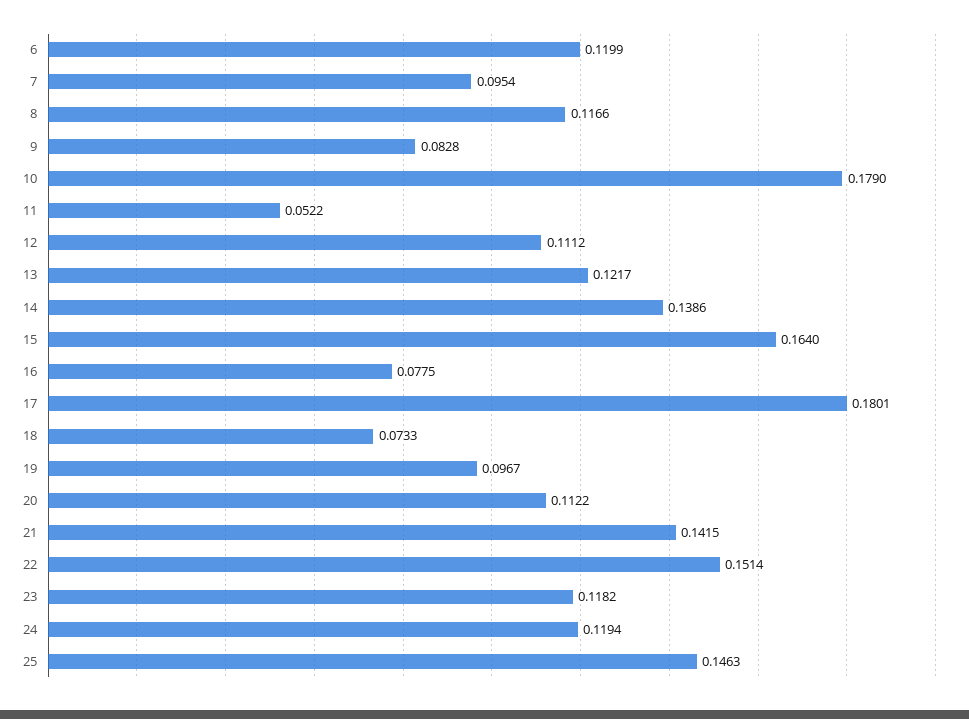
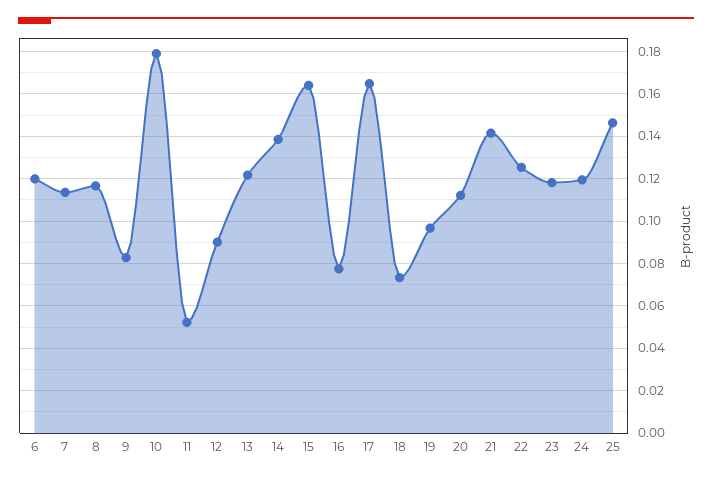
7: 0.0954 -> 0.115
12: 0.1112 -> 0.09
17: 0.1801 -> 0.165
22: 0.1514 -> 0.125

